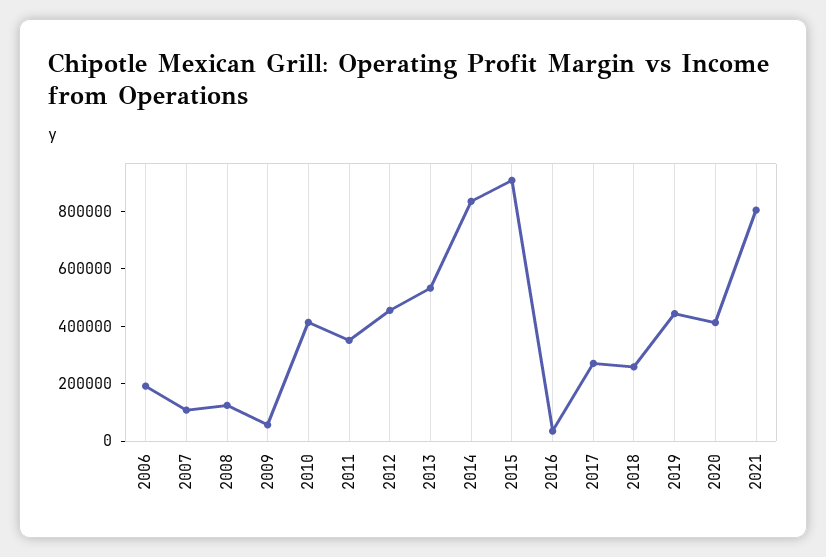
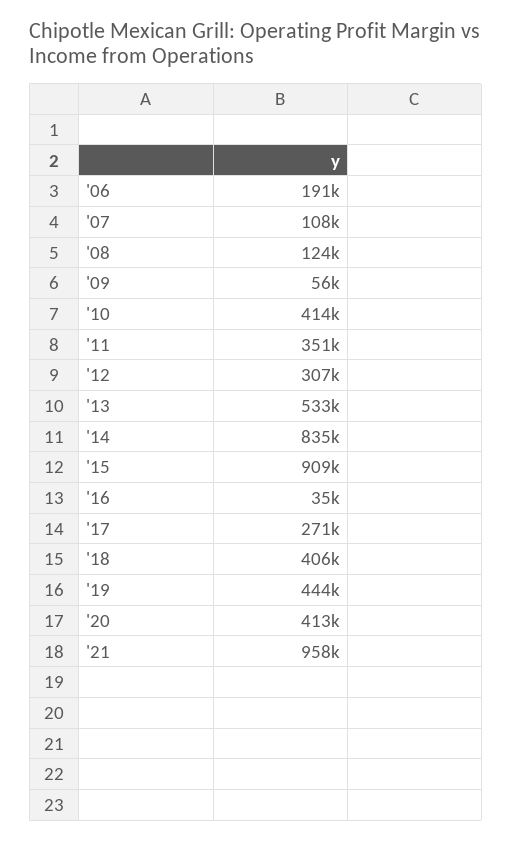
2012: 450000 -> 307000
2018: 250000 -> 406000
2021: 800000 -> 958000

